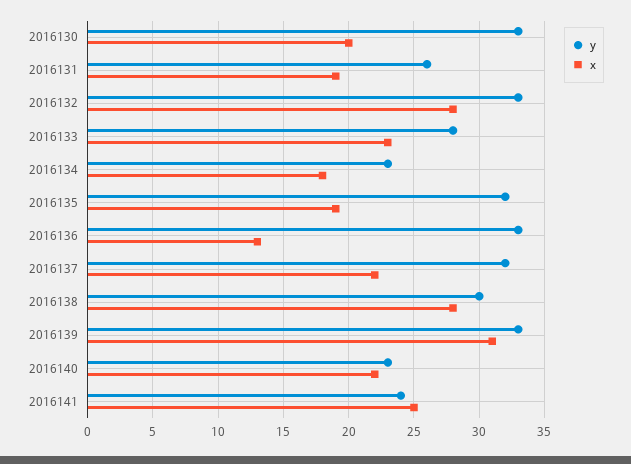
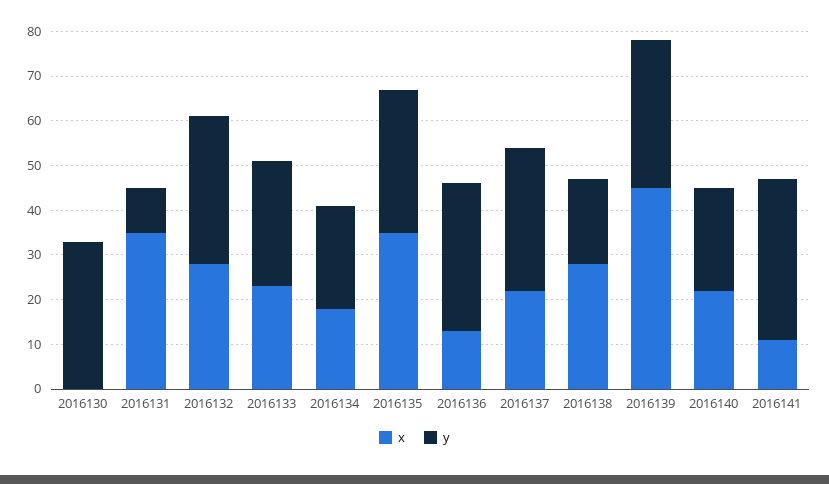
x, 2016130: 20 -> 0
y, 2016131: 26 -> 10
x, 2016131: 19 -> 35
x, 2016135: 19 -> 35
y, 2016138: 30 -> 20
x, 2016139: 31 -> 45
y, 2016141: 24 -> 35
x, 2016141: 25 -> 10

